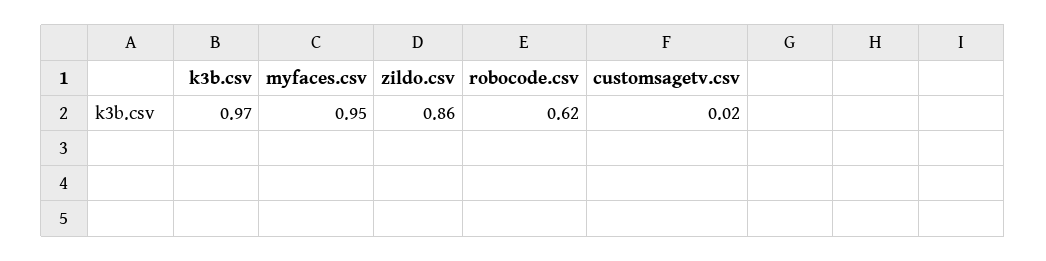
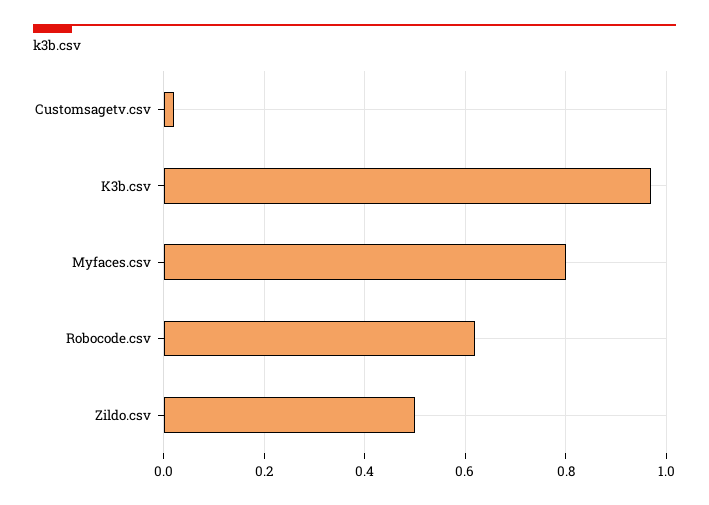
myfaces.csv: 0.95 -> 0.8
zildo.csv: 0.86 -> 0.5

